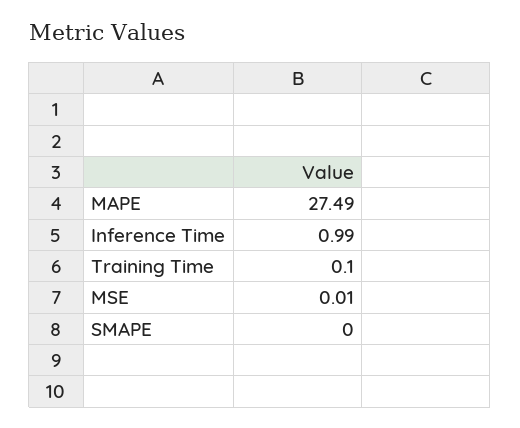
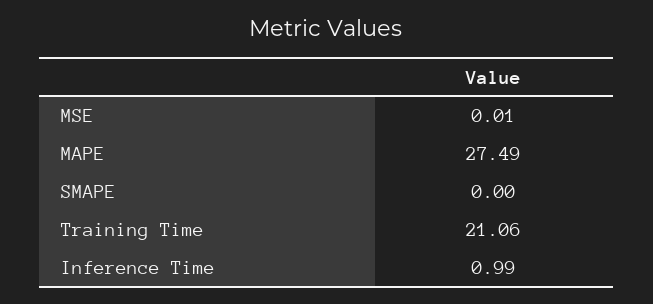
Training Time: 0.1 -> 21.06

